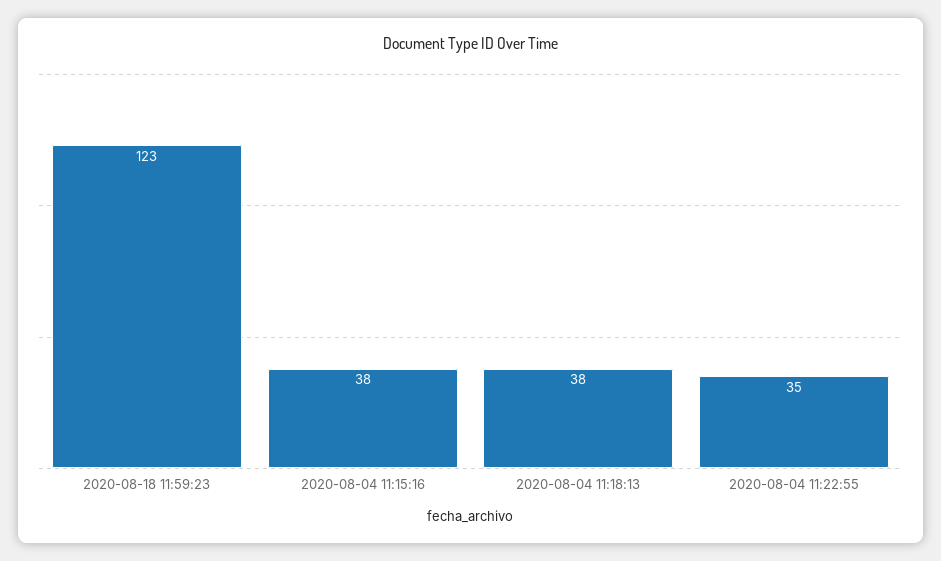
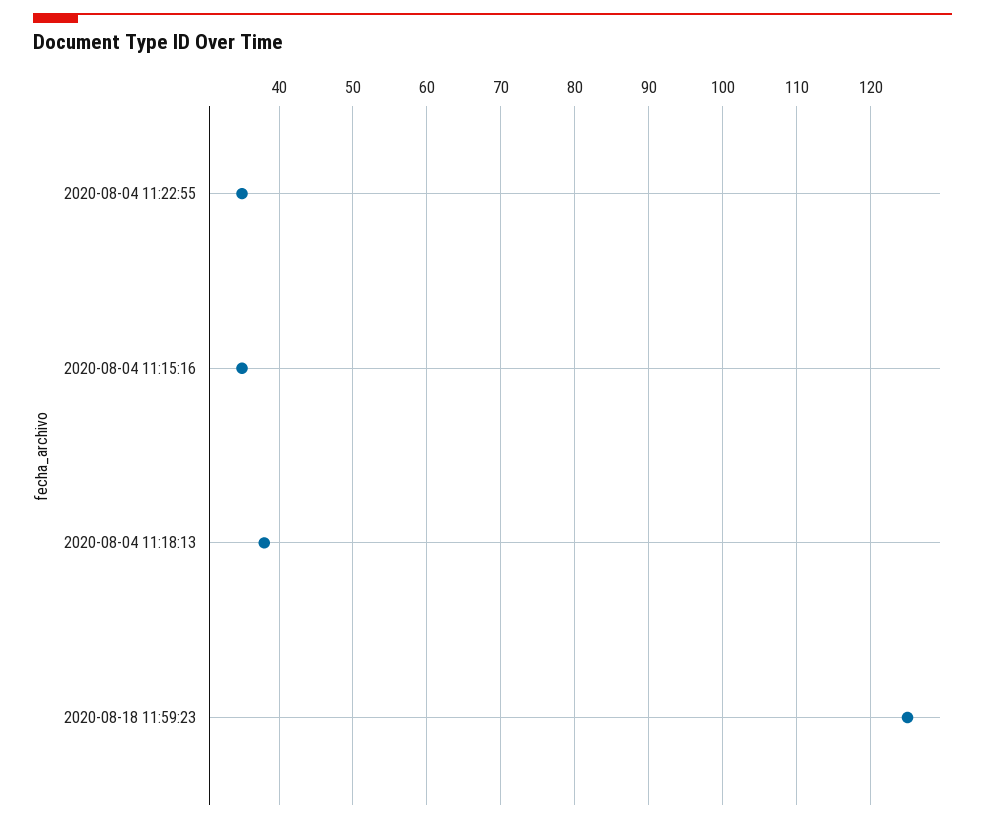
2020-08-18 11:59:23: 123 -> 125
2020-08-04 11:15:16: 38 -> 35

